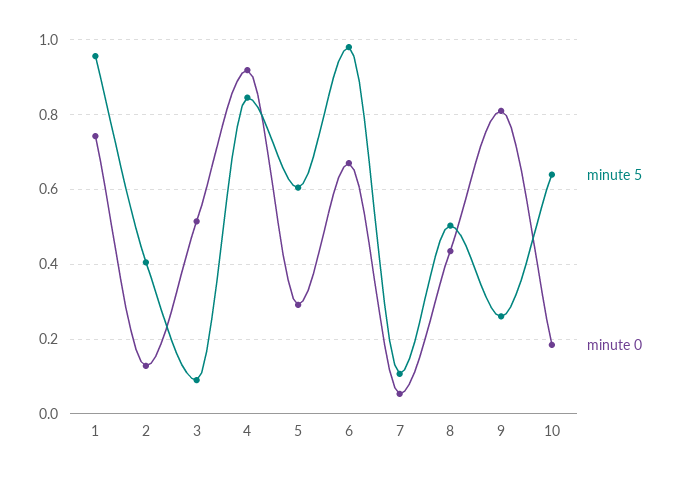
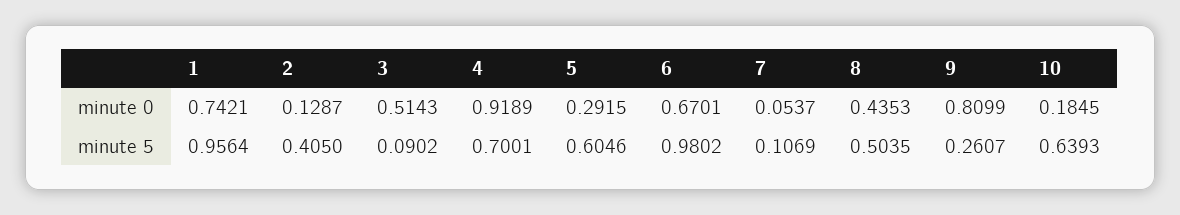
minute 5, 4: 0.84 -> 0.7001

